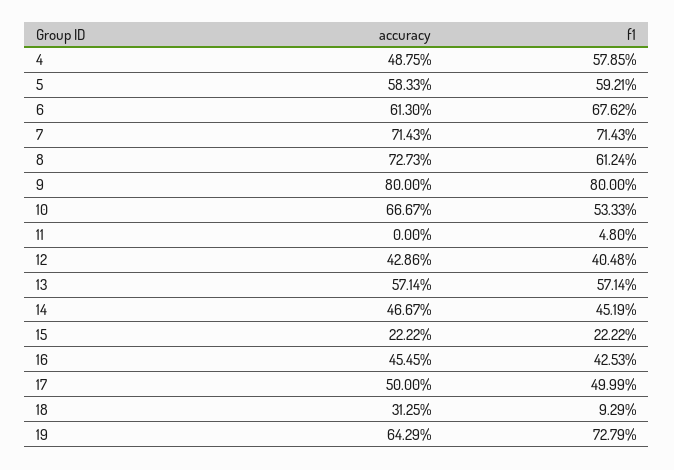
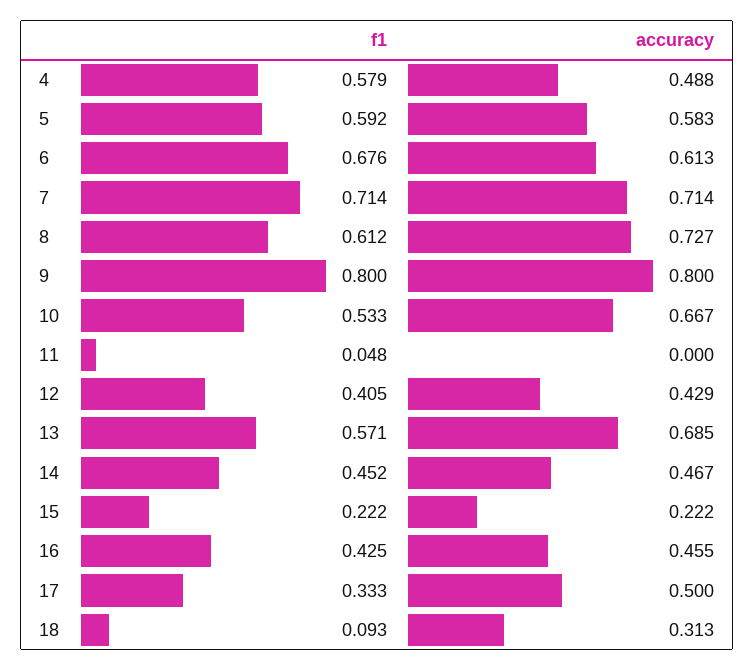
accuracy, 13: 0.5714 -> 0.685
f1, 17: 0.4999 -> 0.333
accuracy, 19: 0.6429 -> none
f1, 19: 0.7279 -> none

